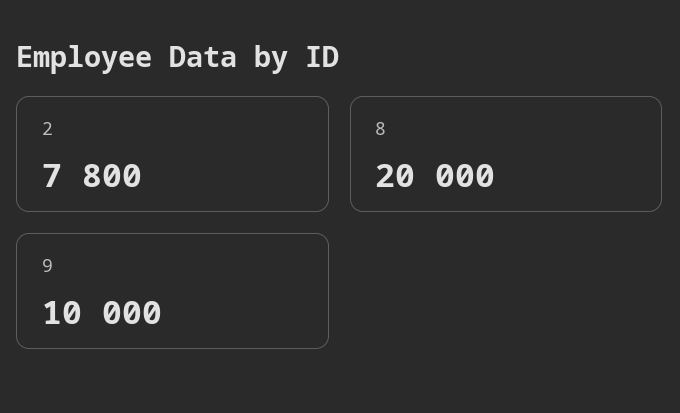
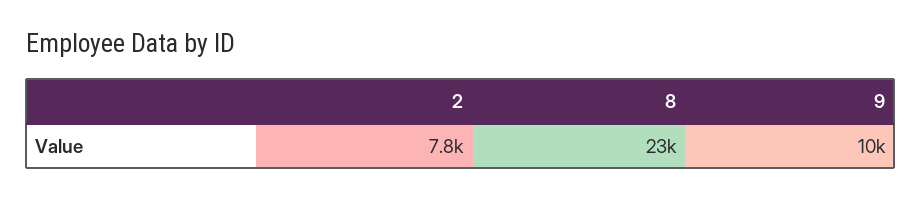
8: 20000 -> 23000

